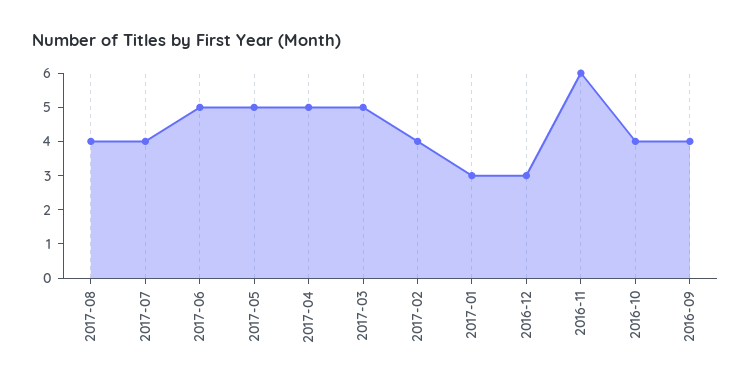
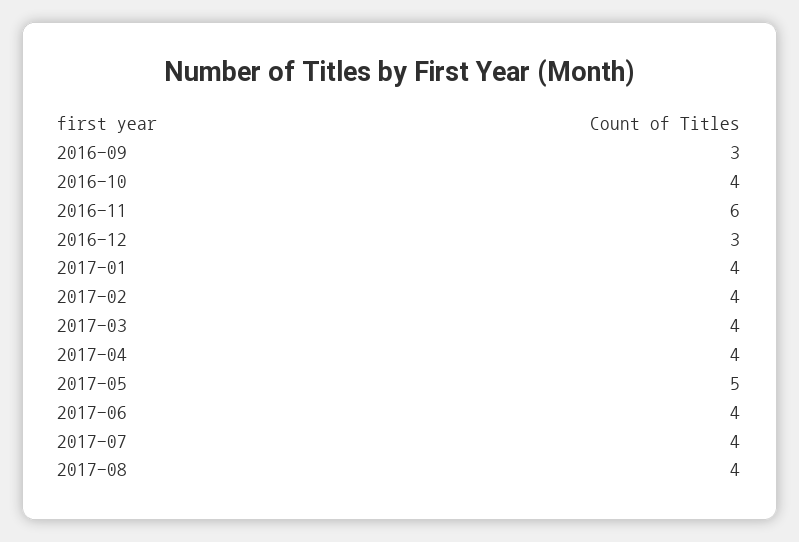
2017-06: 5 -> 4
2017-04: 5 -> 4
2017-03: 5 -> 4
2017-01: 3 -> 4
2016-09: 4 -> 3

